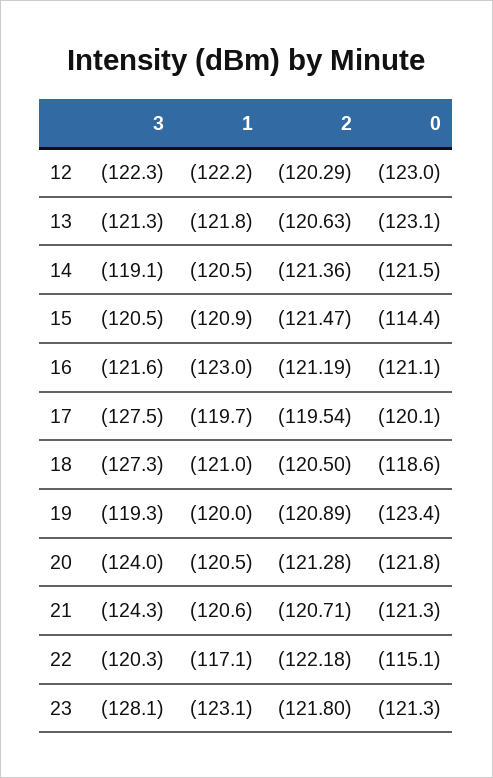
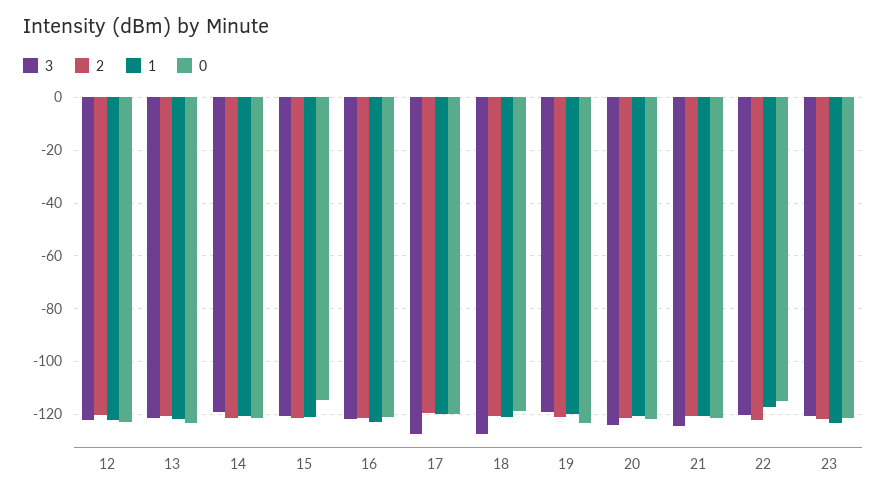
3, 23: -128.1 -> -120

